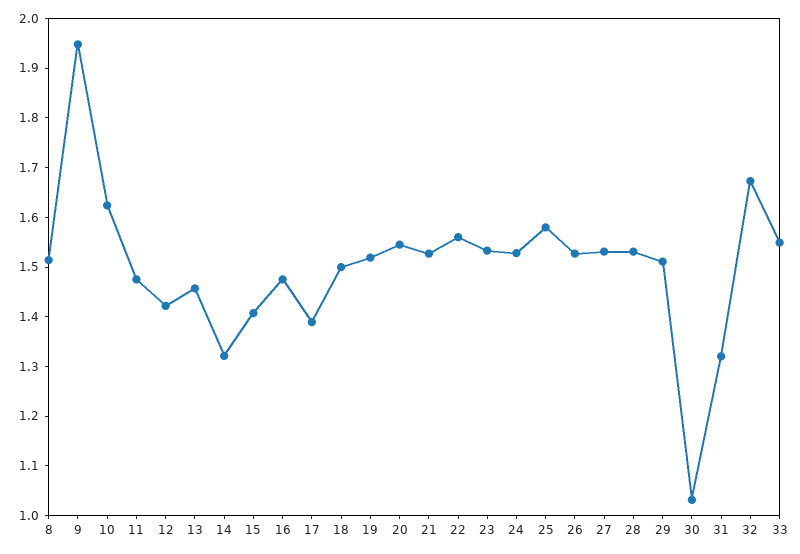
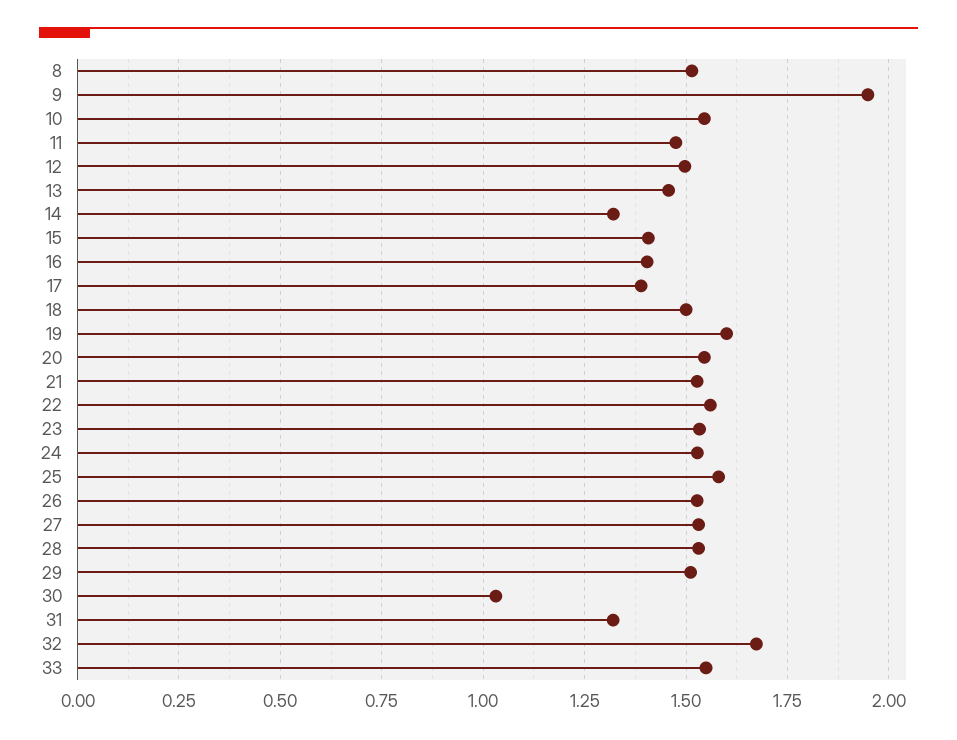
10: 1.62 -> 1.55
12: 1.42 -> 1.5
16: 1.48 -> 1.4
19: 1.52 -> 1.6

